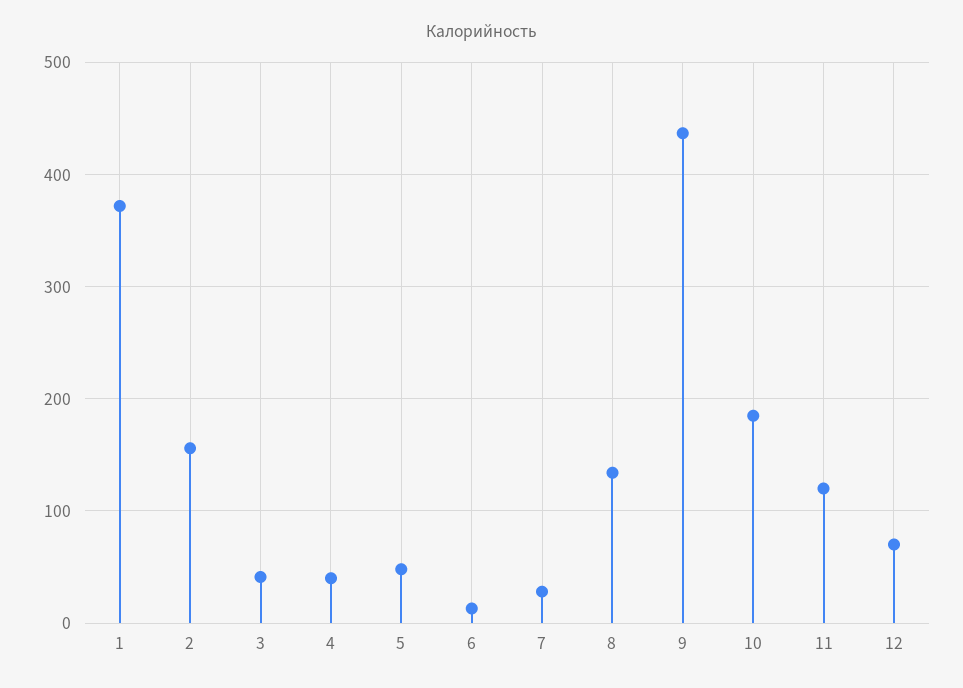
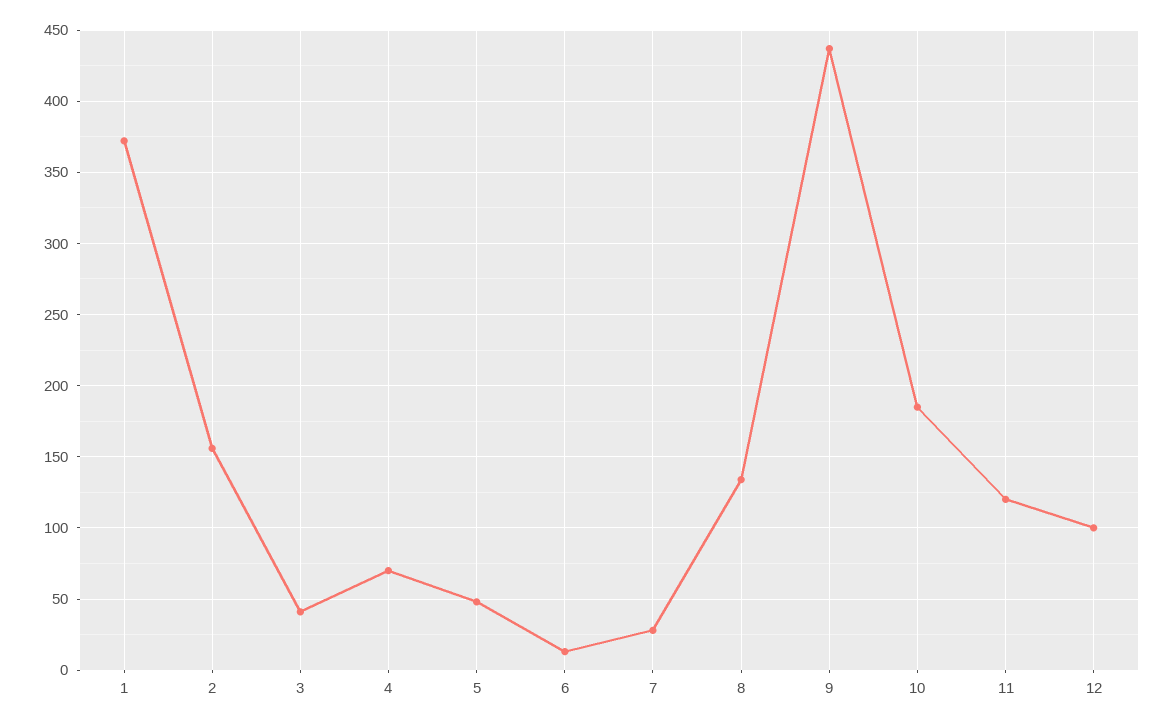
4: 40 -> 70
12: 70 -> 100

